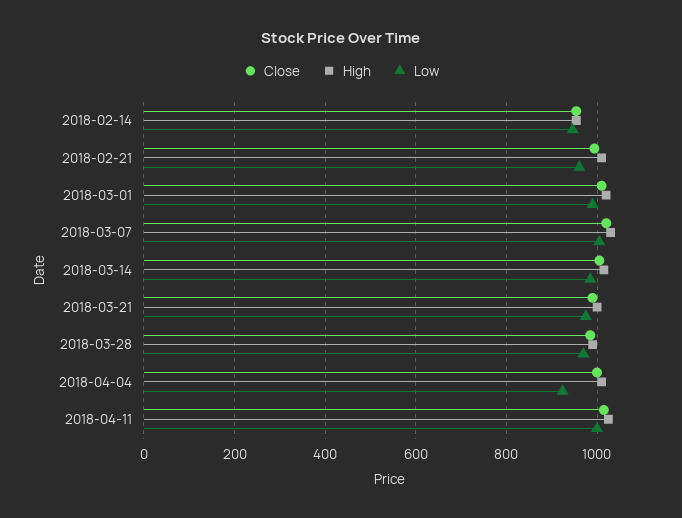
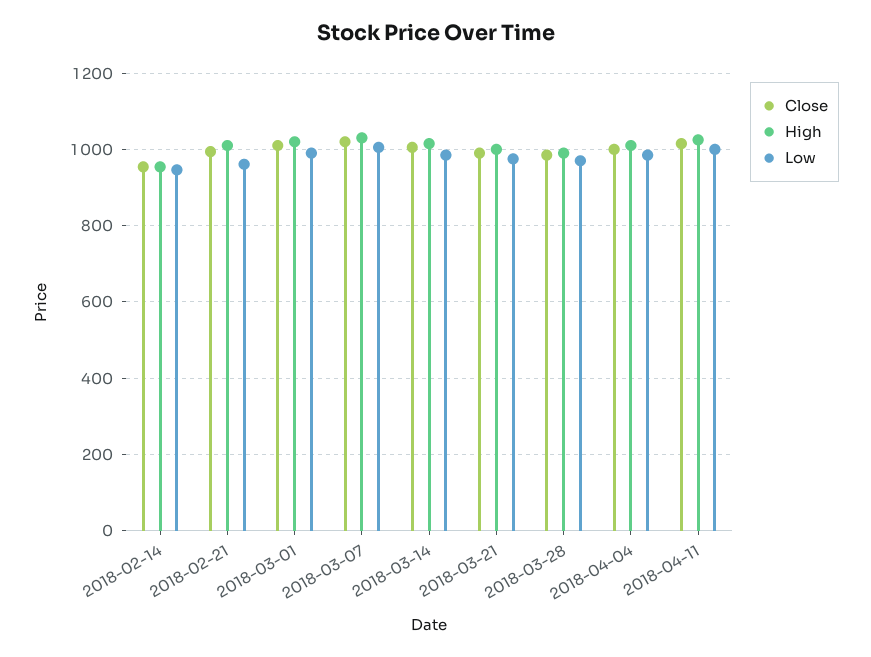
Low, 2018-04-04: 920 -> 980

